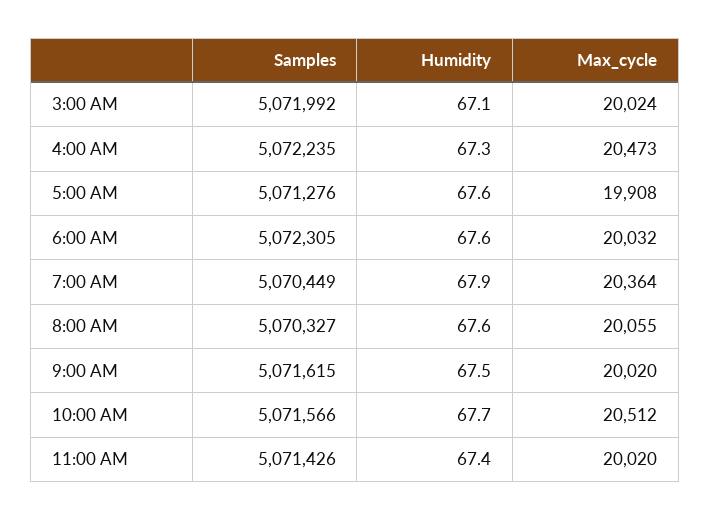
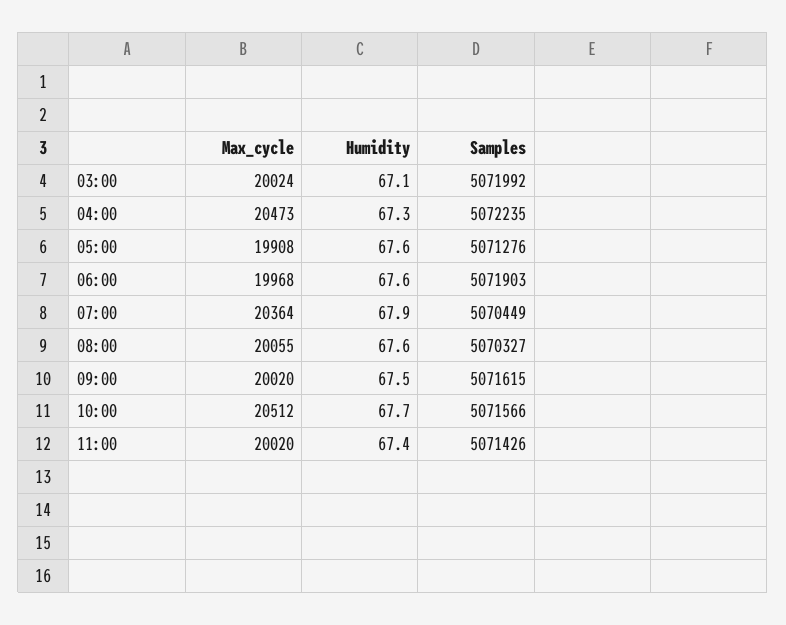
Samples, 6:00 AM: 5072305 -> 5071903
Max_cycle, 6:00 AM: 20032 -> 19968

